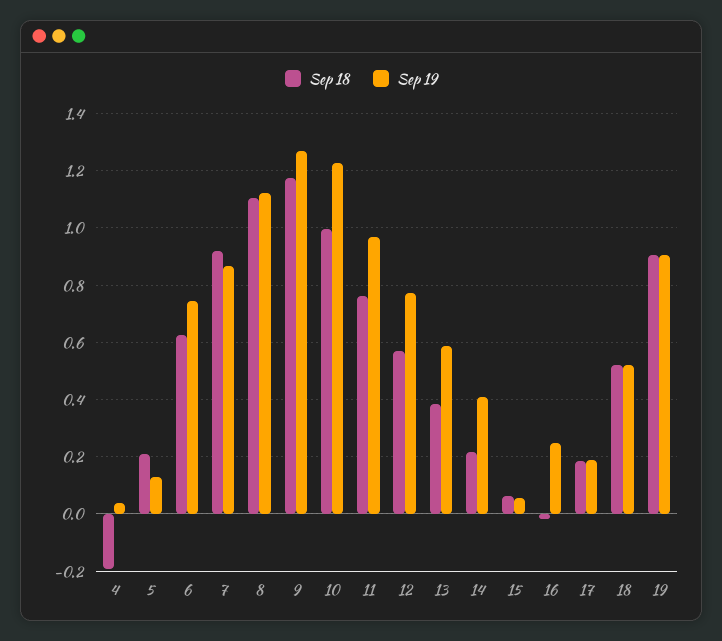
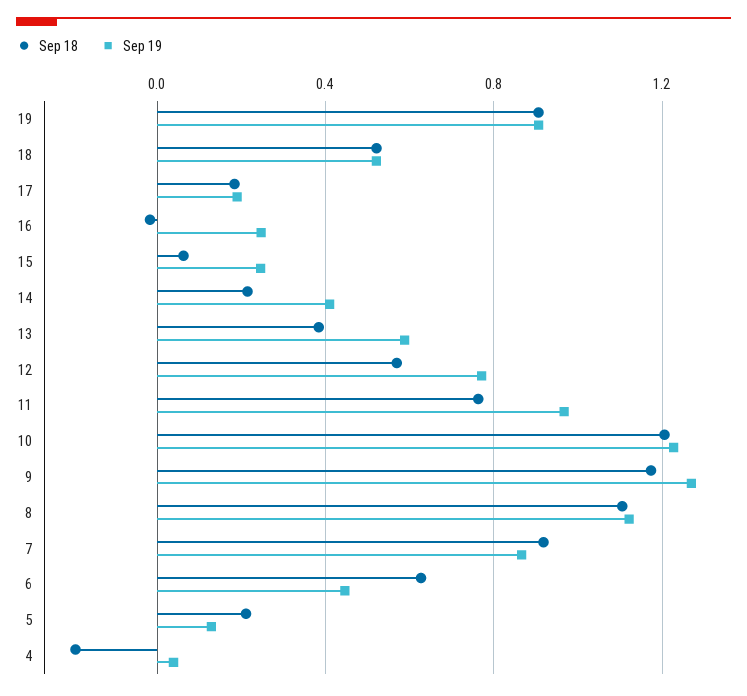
Sep 19, 6: 0.75 -> 0.45
Sep 18, 10: 1 -> 1.2
Sep 19, 15: 0.05 -> 0.25

